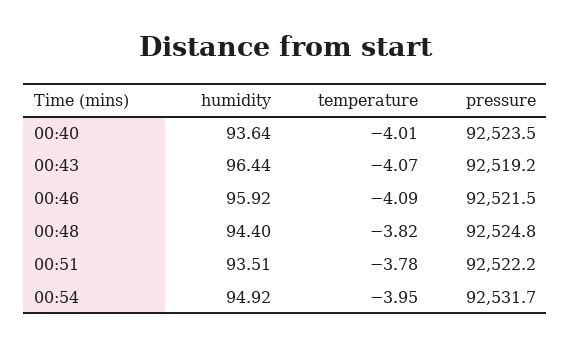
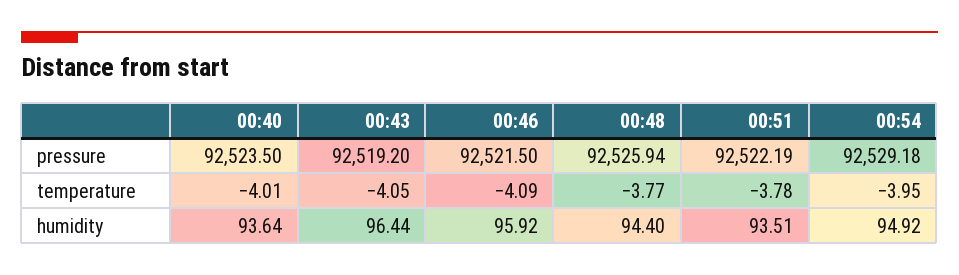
temperature, 00:43: -4.07 -> -4.05
temperature, 00:48: -3.82 -> -3.77
pressure, 00:48: 92524.8 -> 92525.94
pressure, 00:54: 92531.7 -> 92529.18

